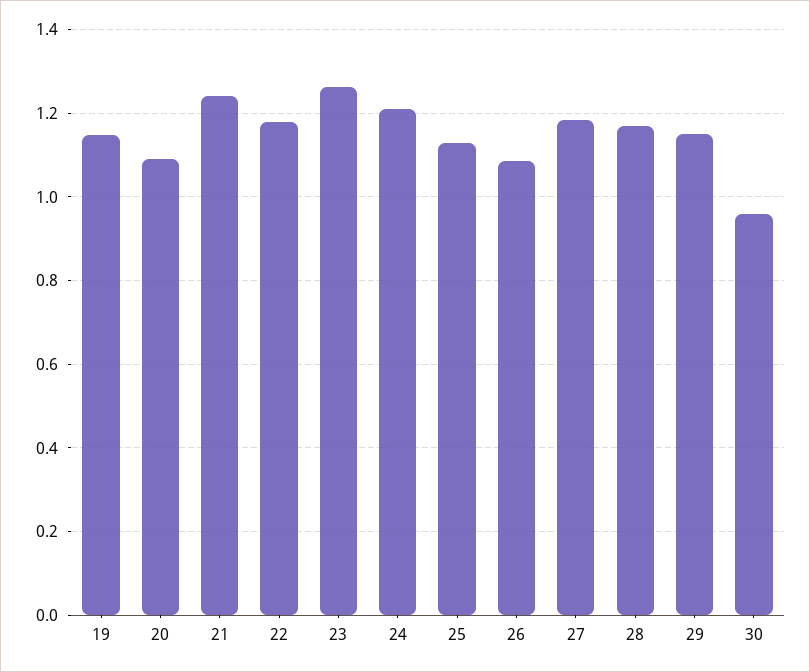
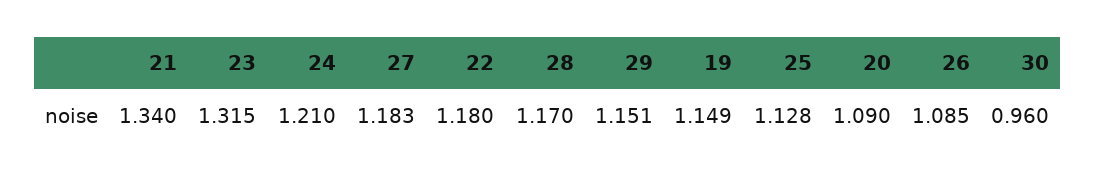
21: 1.24 -> 1.34
23: 1.26 -> 1.315

